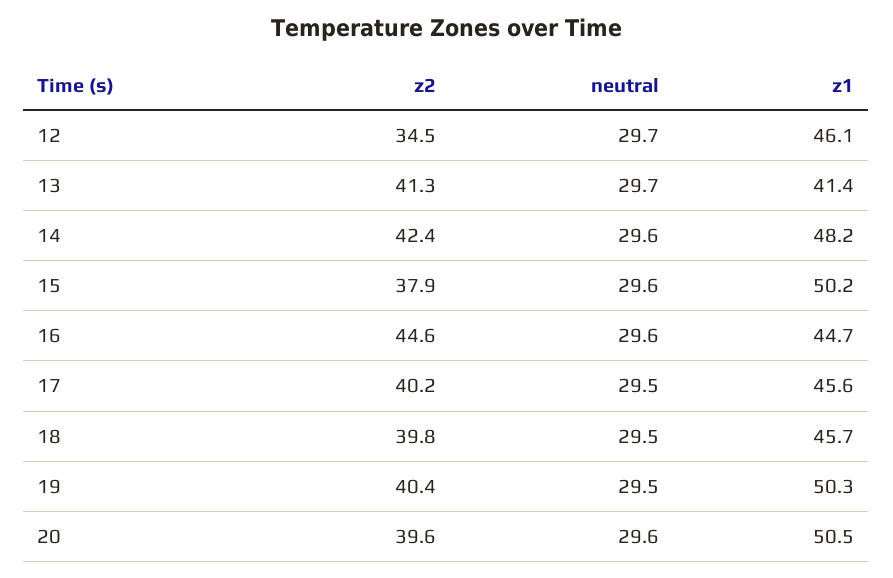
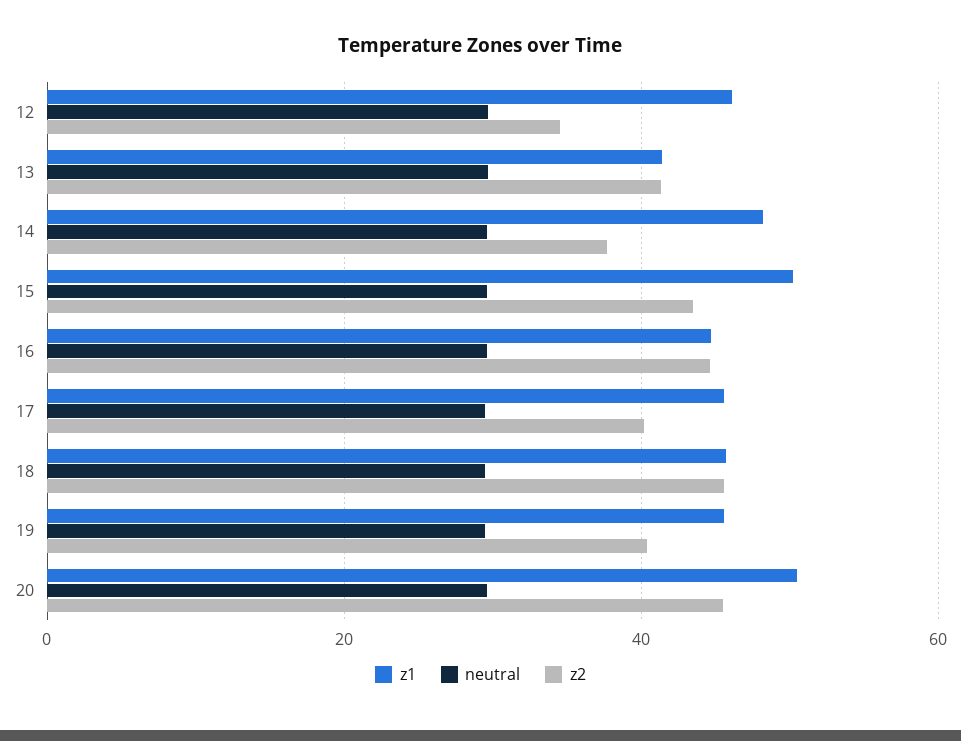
z2, 14: 42.4 -> 38
z2, 15: 37.9 -> 44
z2, 18: 39.8 -> 46
z1, 19: 50.3 -> 46
z2, 20: 39.6 -> 46

